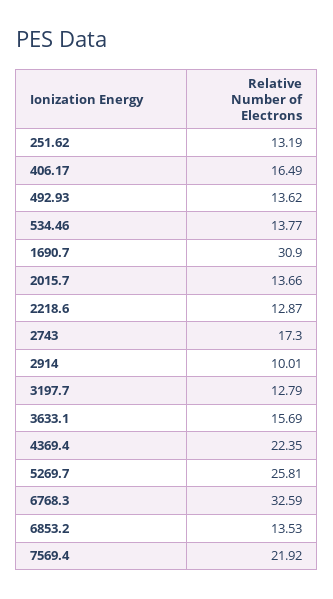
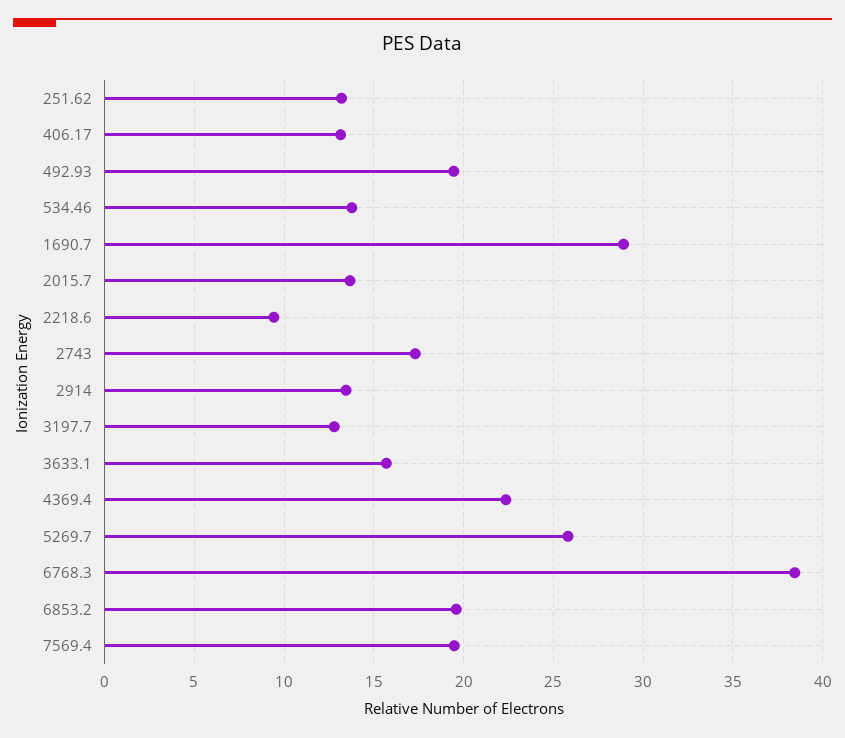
406.17: 16.49 -> 13
492.93: 13.62 -> 19.5
1690.7: 30.9 -> 29
2218.6: 12.87 -> 9.5
2914: 10.01 -> 13.5
6768.3: 32.59 -> 38.5
6853.2: 13.53 -> 19.5
7569.4: 21.92 -> 19.5

